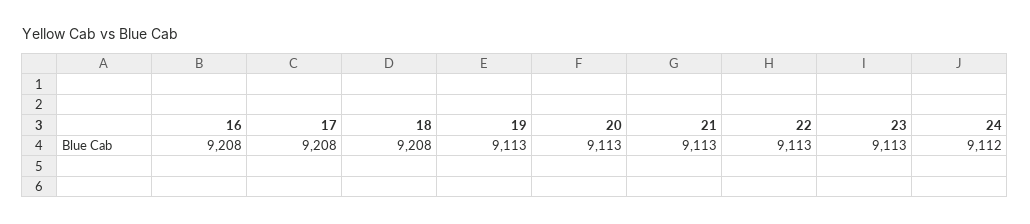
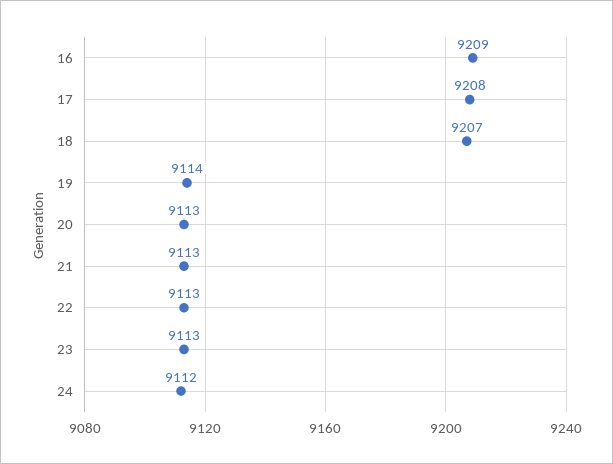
16: 9208 -> 9209
18: 9208 -> 9207
19: 9113 -> 9114

